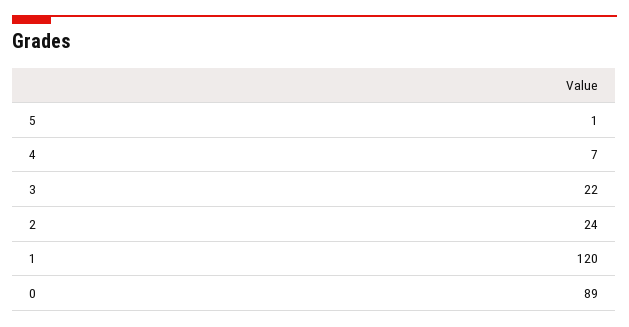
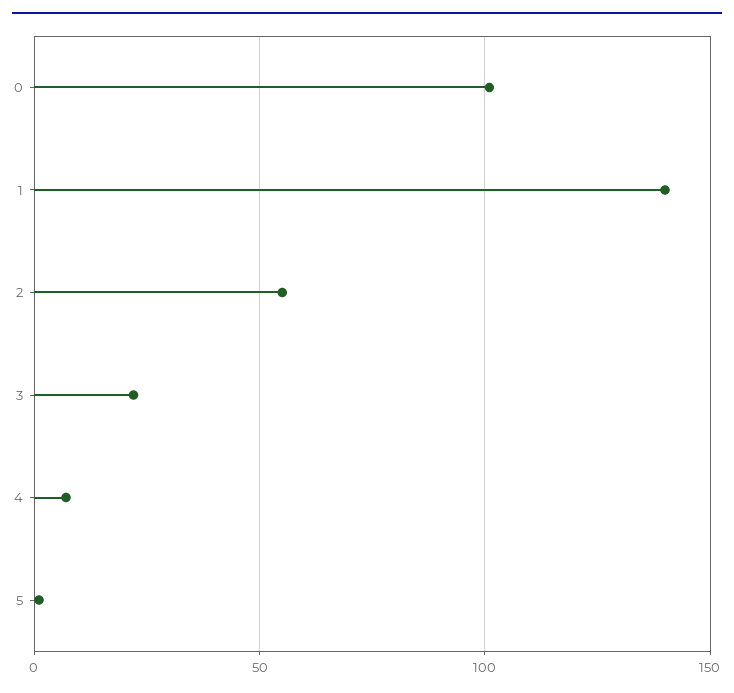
2: 24 -> 55
1: 120 -> 140
0: 89 -> 100

